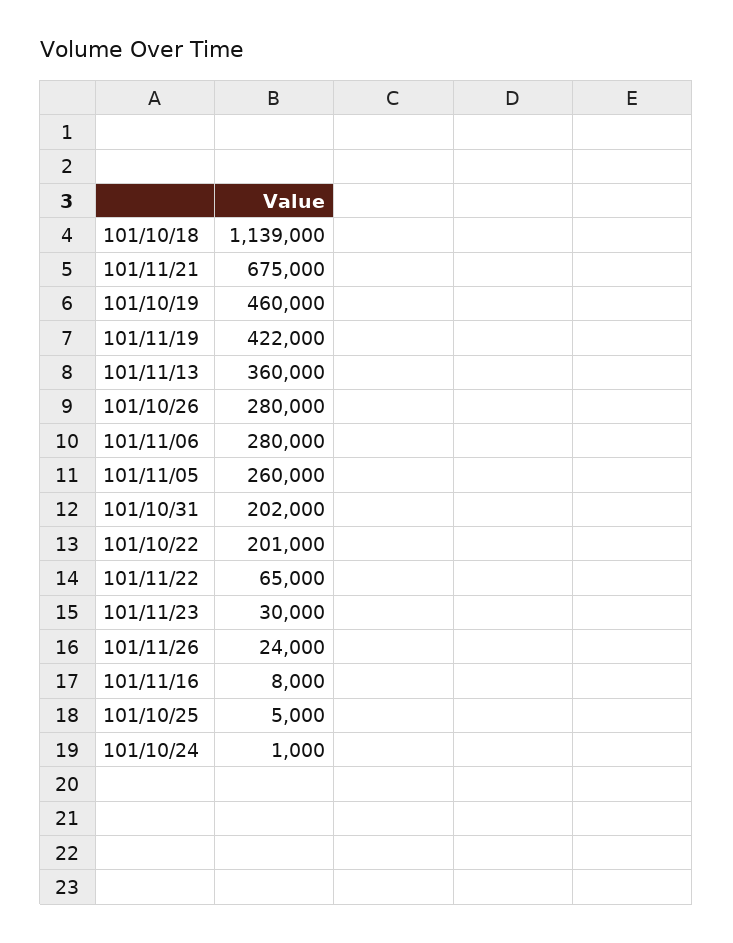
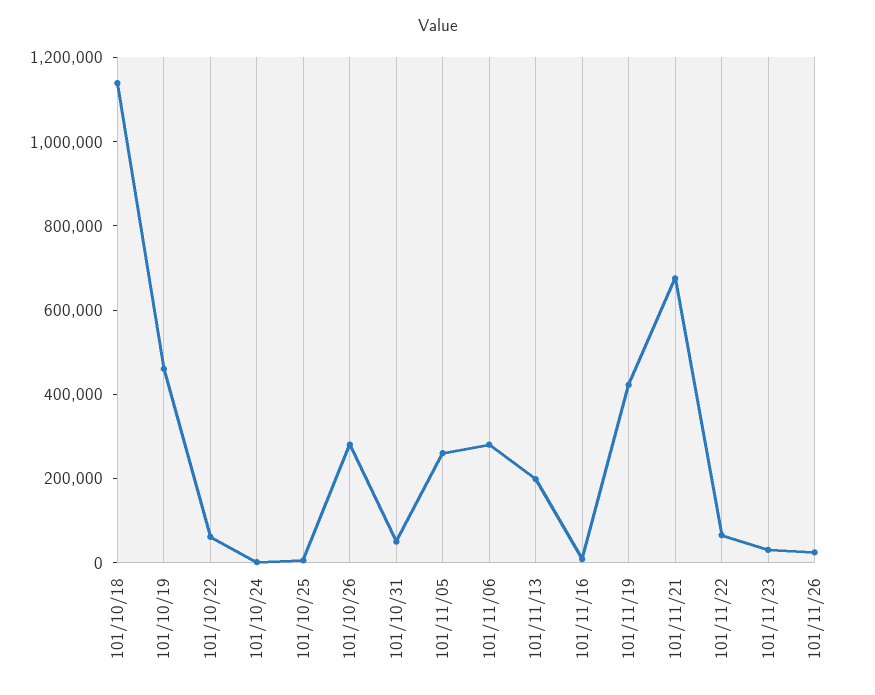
101/11/13: 360000 -> 200000
101/10/31: 202000 -> 50000
101/10/22: 201000 -> 50000

